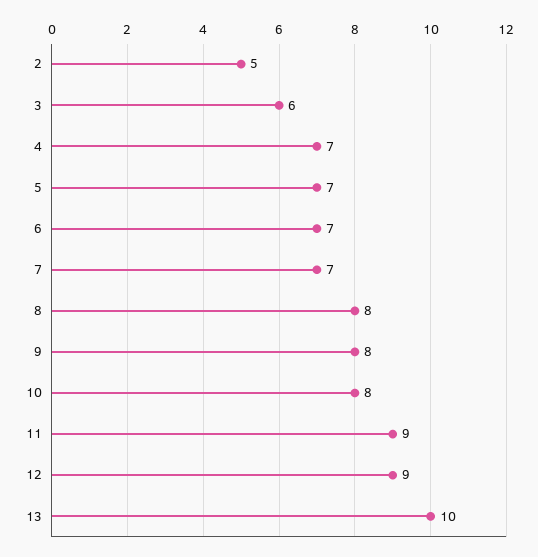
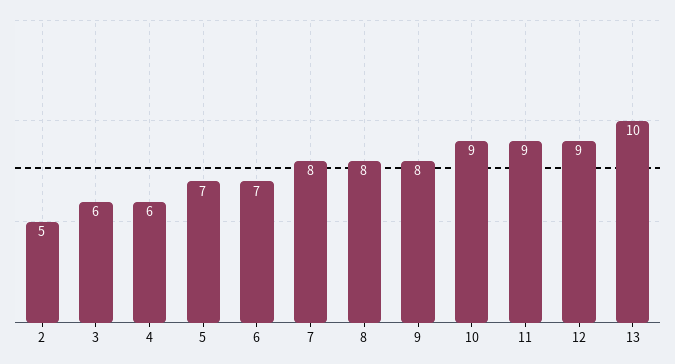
4: 7 -> 6
7: 7 -> 8
10: 8 -> 9

